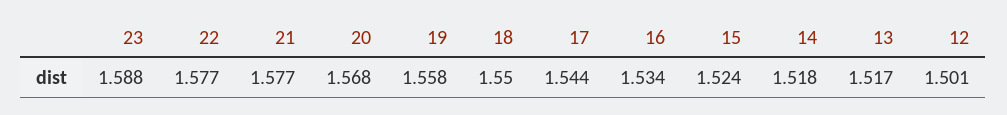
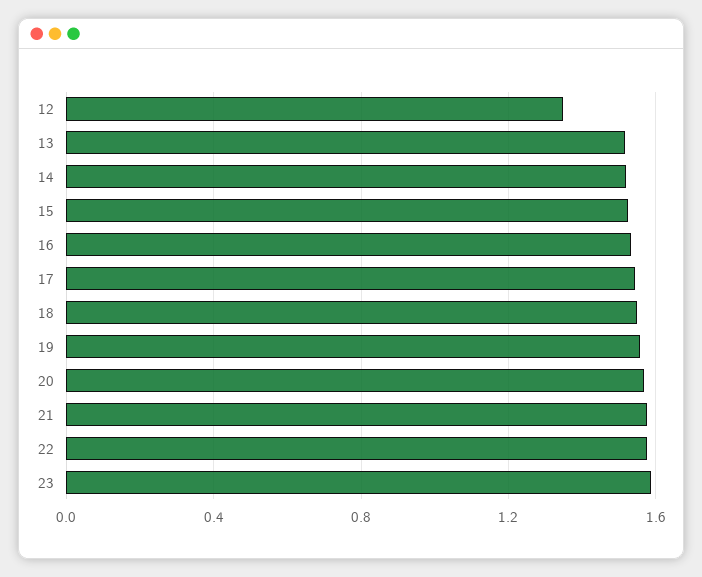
12: 1.501 -> 1.35

